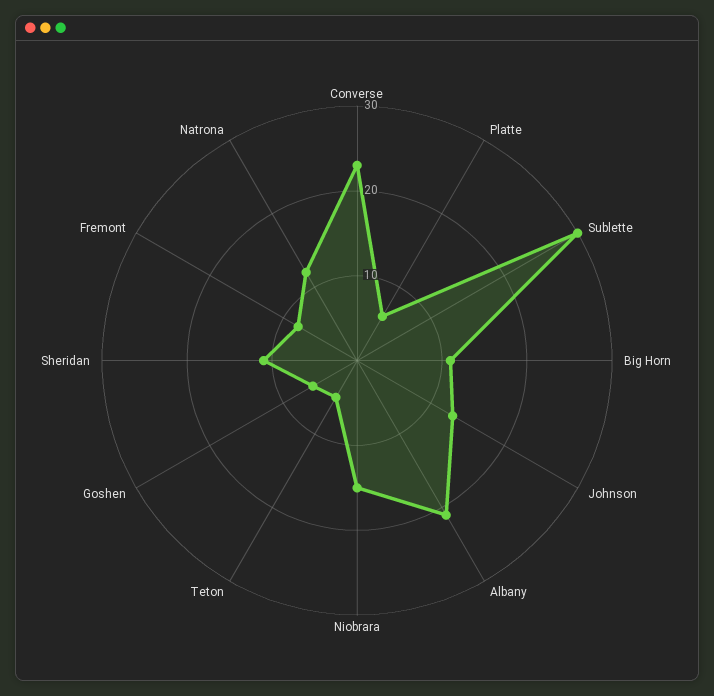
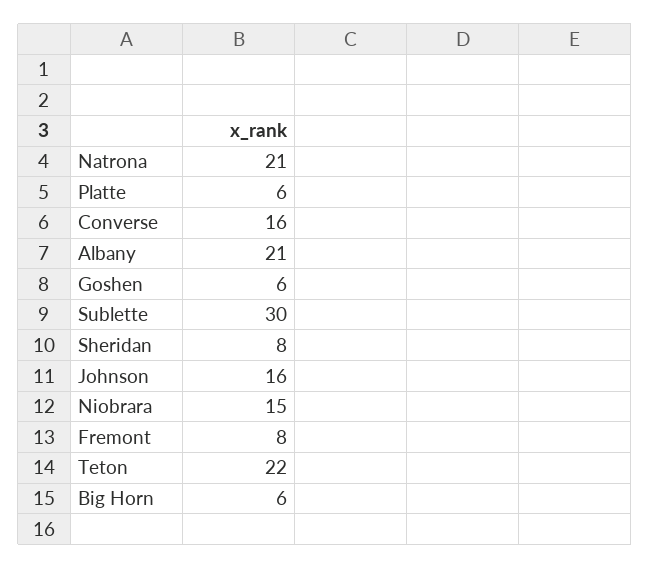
Converse: 23 -> 16
Big Horn: 11 -> 6
Johnson: 13 -> 16
Teton: 5 -> 22
Sheridan: 11 -> 8
Natrona: 12 -> 21

